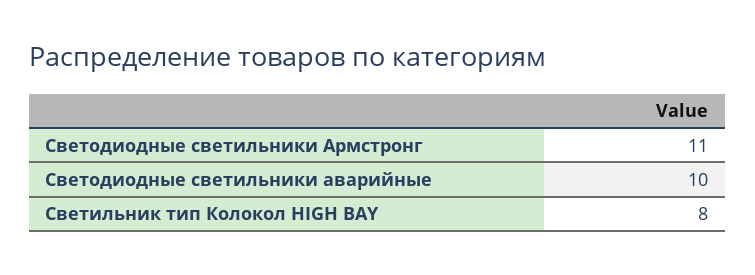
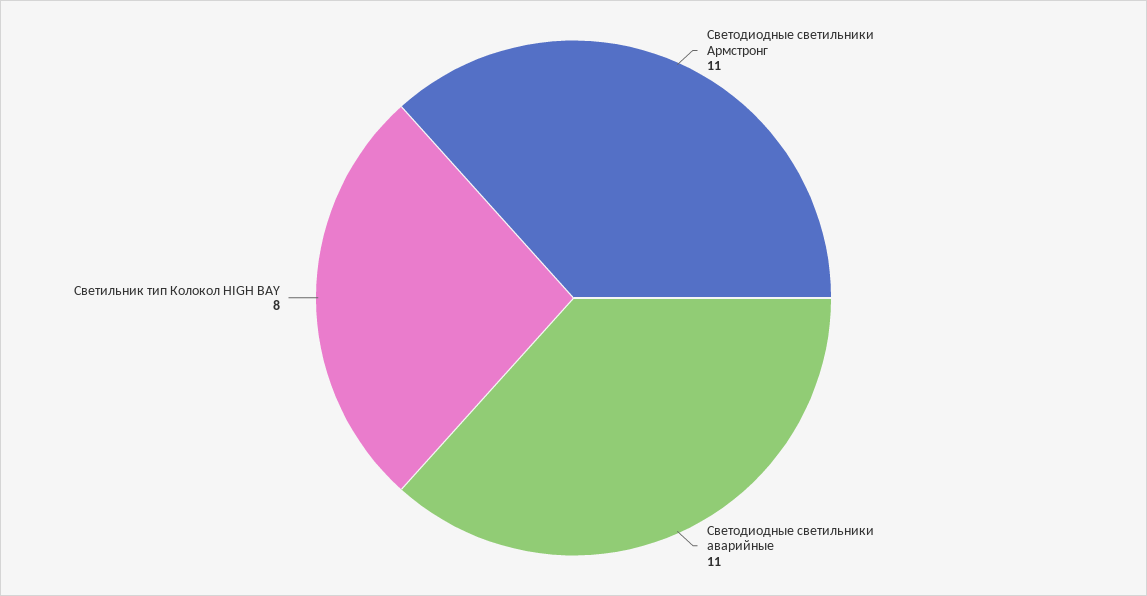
Светодиодные светильники аварийные: 10 -> 11

